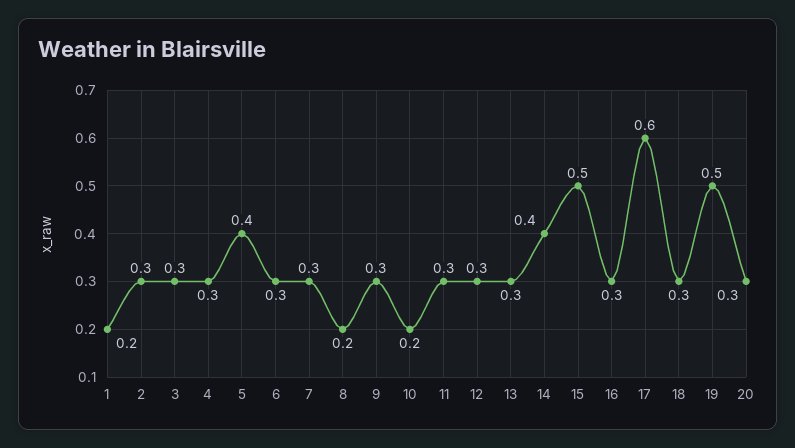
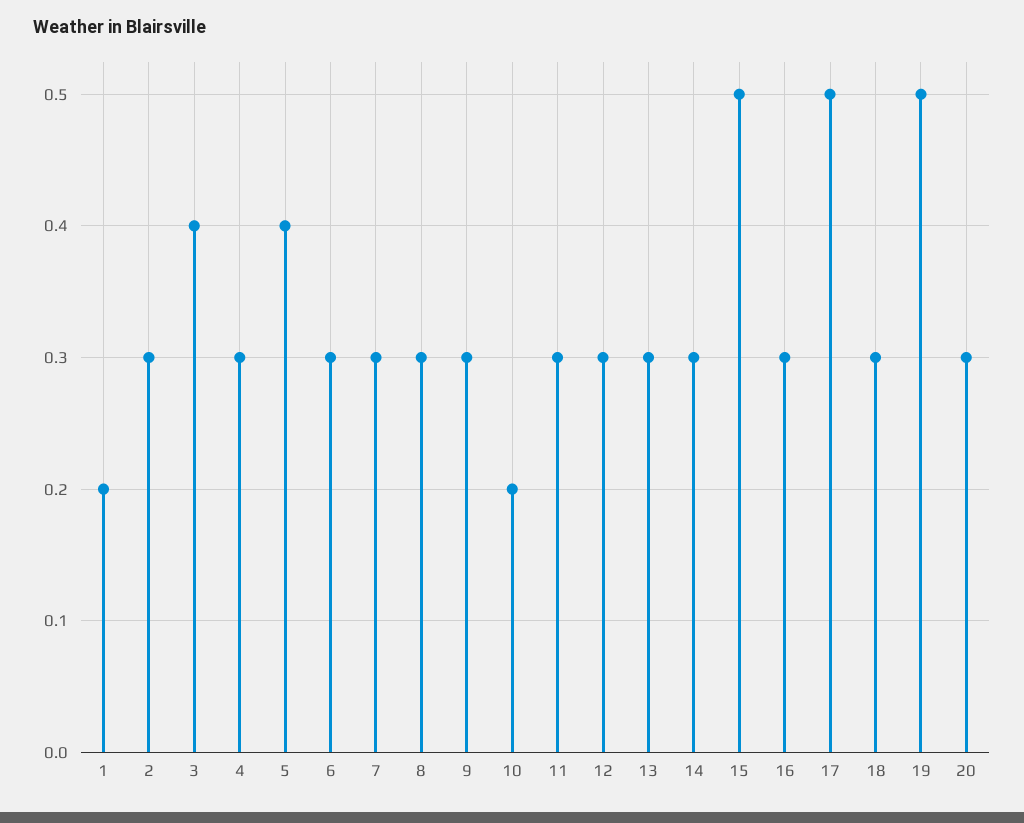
3: 0.3 -> 0.4
8: 0.2 -> 0.3
14: 0.4 -> 0.3
17: 0.6 -> 0.5

